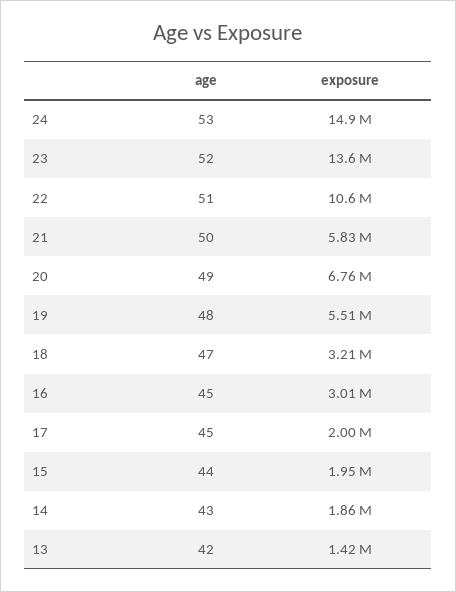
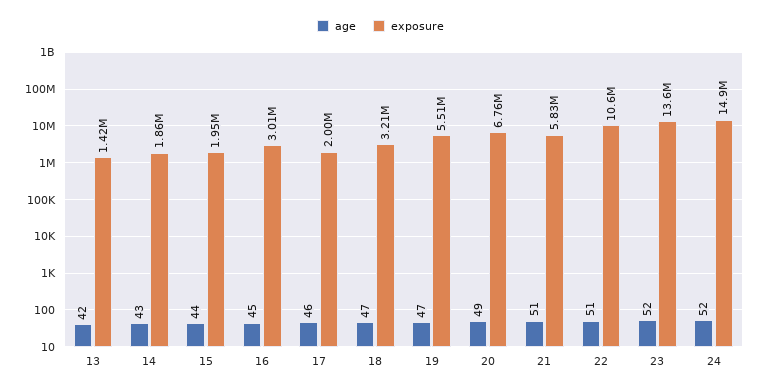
age, 24: 53 -> 52
age, 21: 50 -> 51
age, 19: 48 -> 47
age, 17: 45 -> 46

